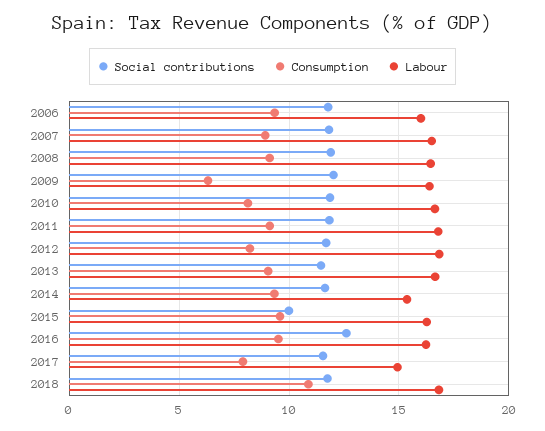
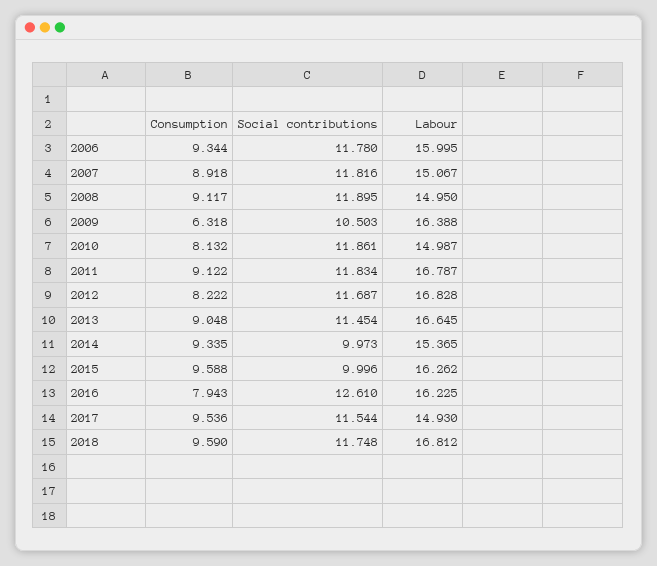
Labour, 2007: 16.5 -> 15.067
Labour, 2008: 16.5 -> 14.95
Social contributions, 2009: 12 -> 10.503
Labour, 2010: 16.5 -> 14.987
Social contributions, 2014: 11.5 -> 9.973
Consumption, 2016: 9.5 -> 7.943
Consumption, 2017: 8 -> 9.536
Consumption, 2018: 11 -> 9.59

